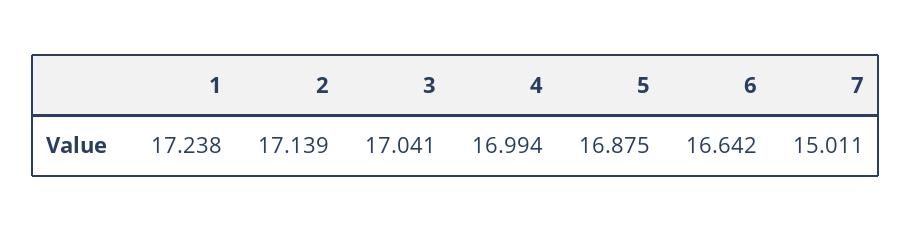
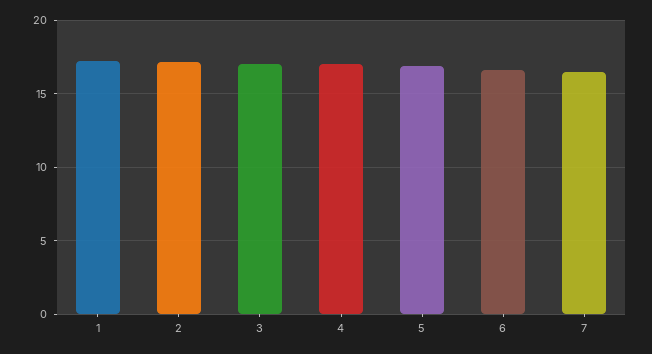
7: 15.011 -> 16.5

